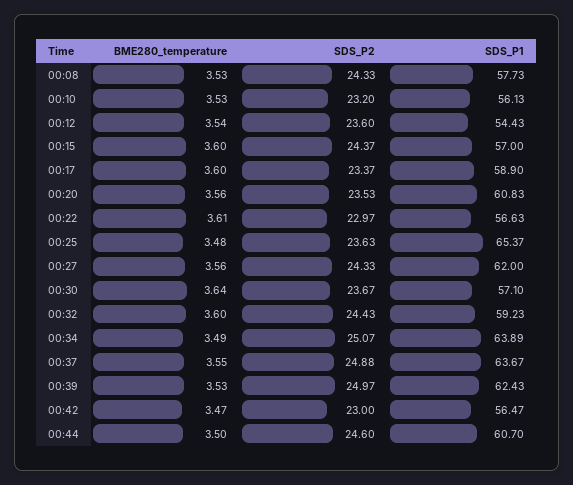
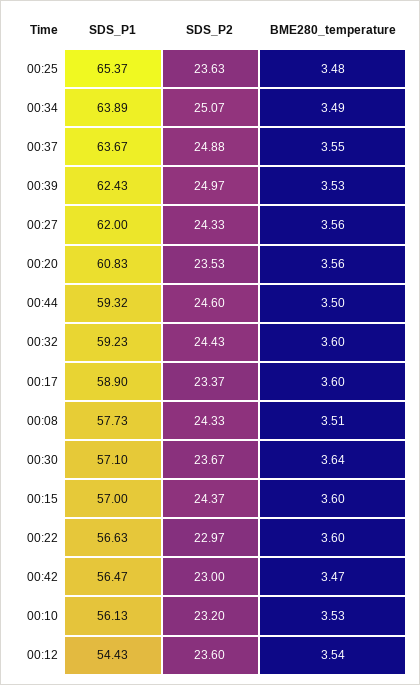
BME280_temperature, 00:08: 3.53 -> 3.51
BME280_temperature, 00:22: 3.61 -> 3.6
SDS_P1, 00:44: 60.7 -> 59.32

